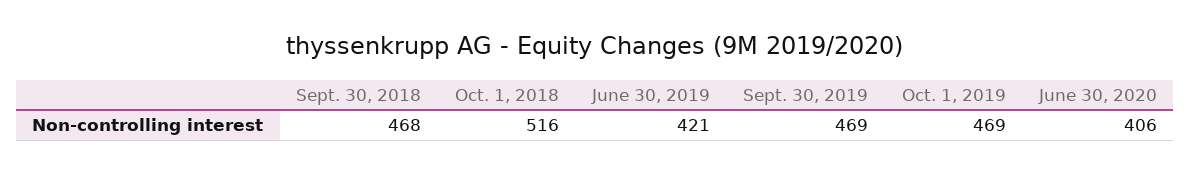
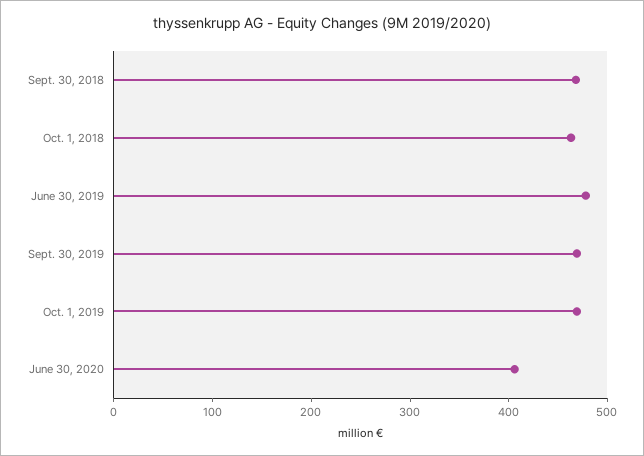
Oct. 1, 2018: 516 -> 460
June 30, 2019: 421 -> 480

